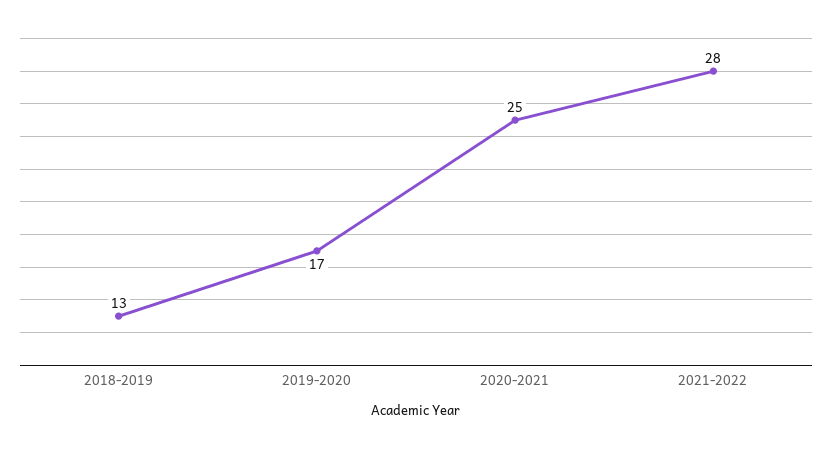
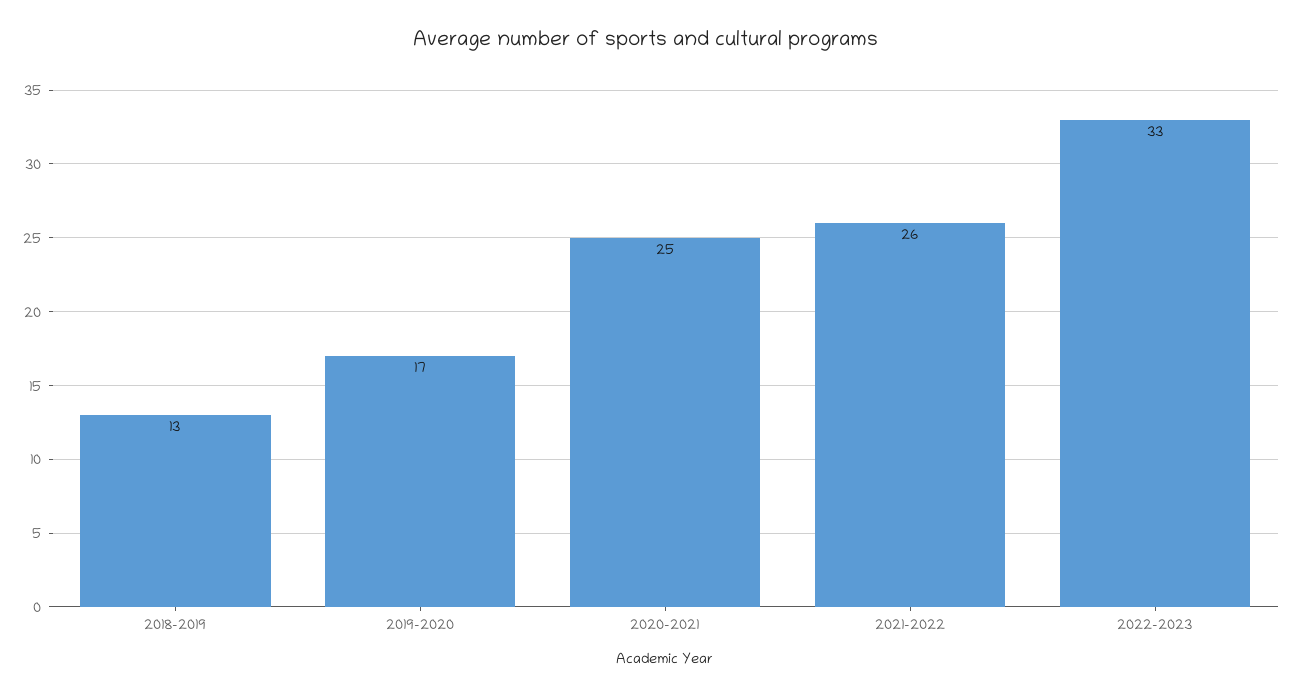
2021-2022: 28 -> 26
2022-2023: none -> 33

